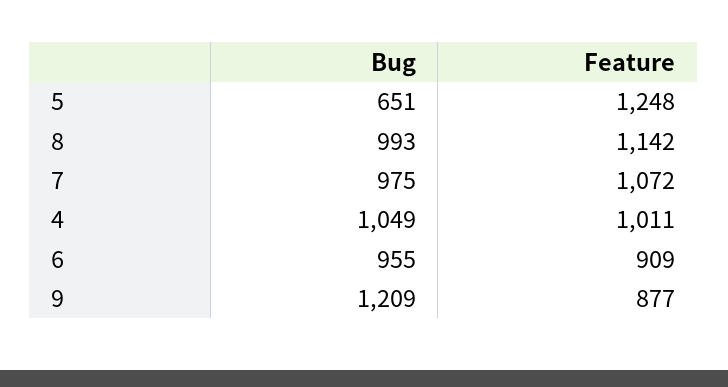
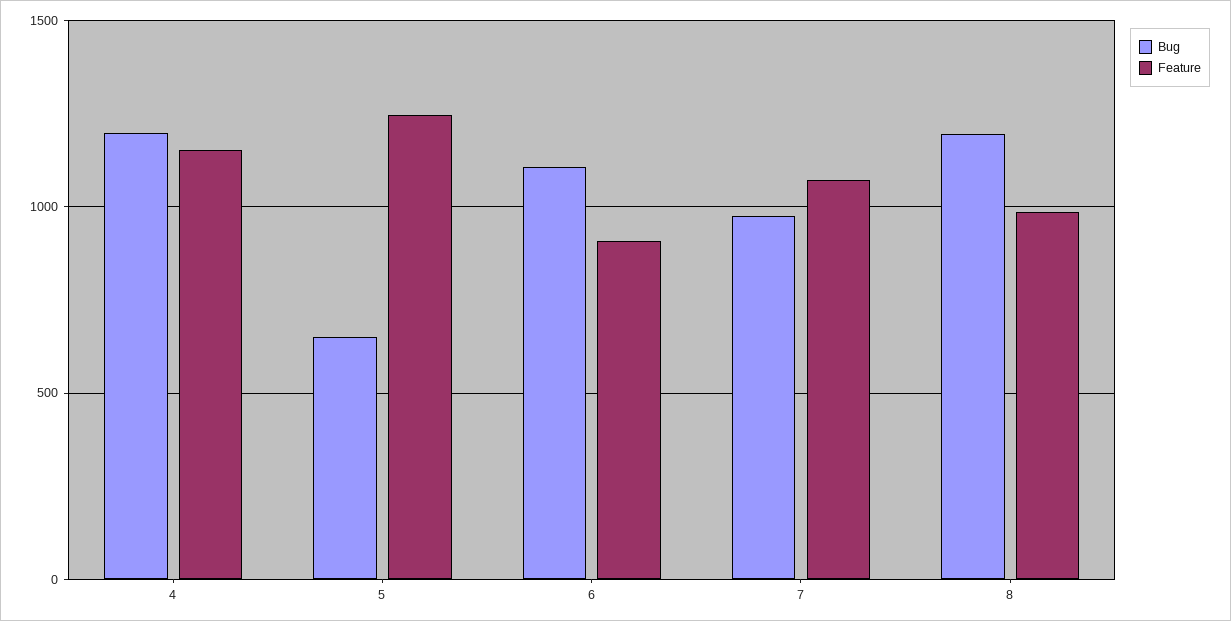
Bug, 8: 993 -> 1200
Feature, 8: 1142 -> 1000
Bug, 4: 1049 -> 1200
Feature, 4: 1011 -> 1150
Bug, 6: 955 -> 1100
Bug, 9: 1209 -> none
Feature, 9: 877 -> none

